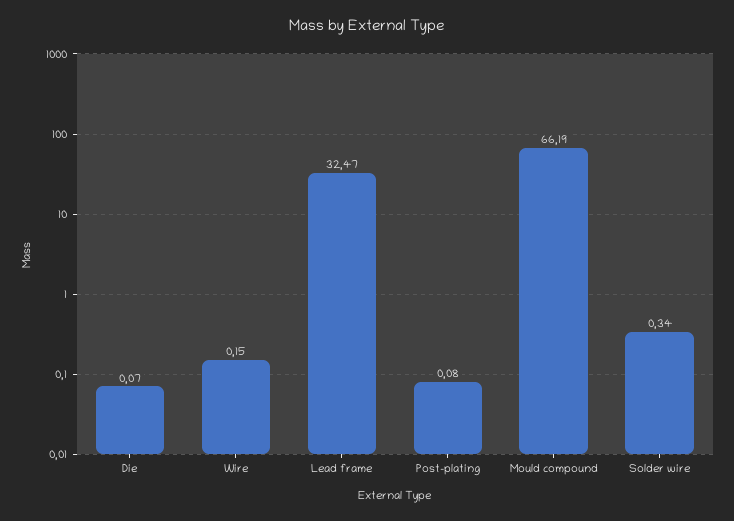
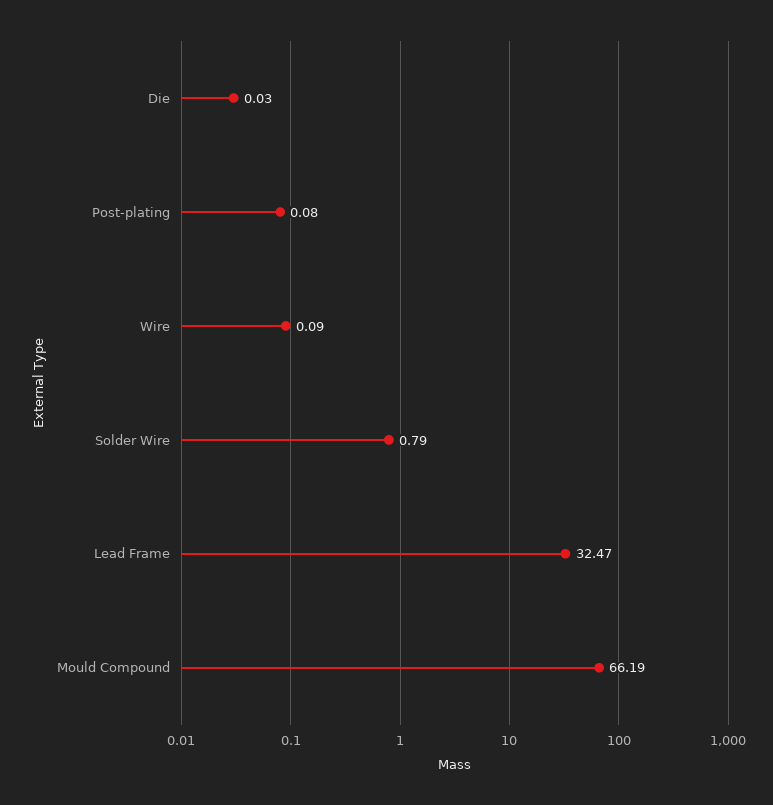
Die: 0.07 -> 0.03
Wire: 0.15 -> 0.09
Solder wire: 0.34 -> 0.79

